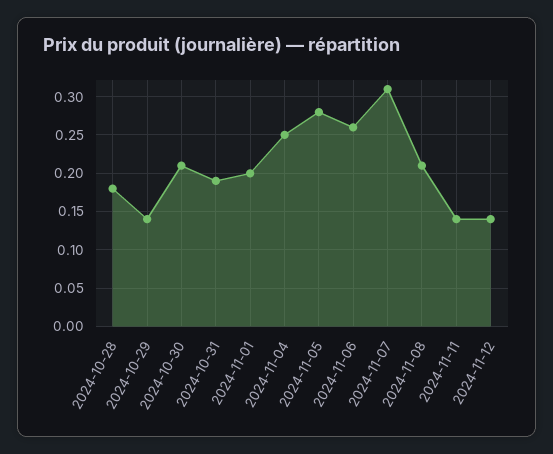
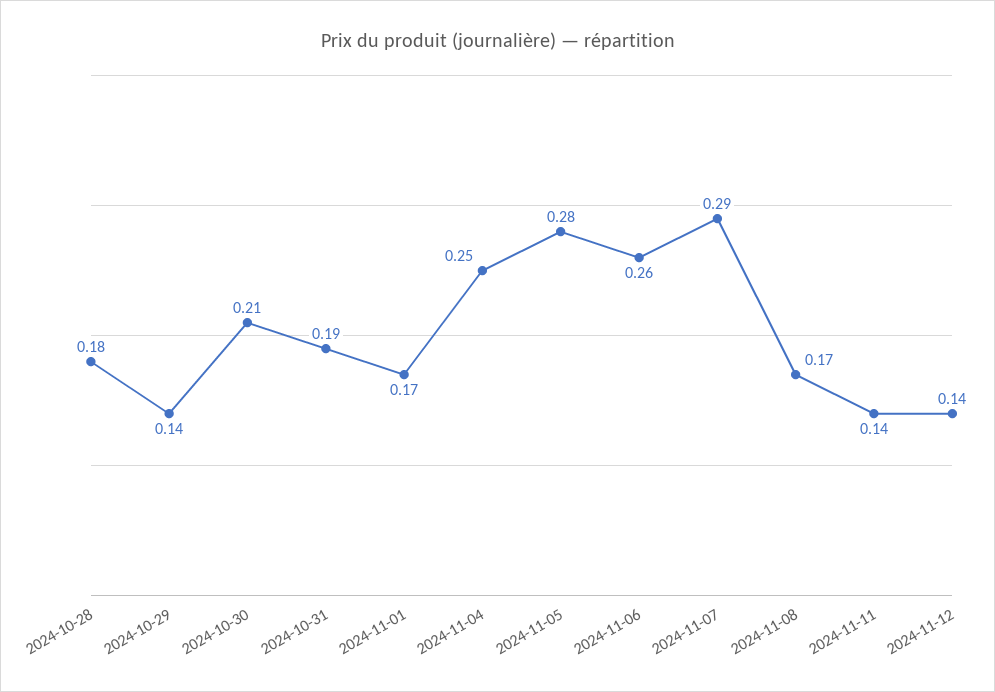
2024-11-01: 0.2 -> 0.17
2024-11-07: 0.31 -> 0.29
2024-11-08: 0.21 -> 0.17

